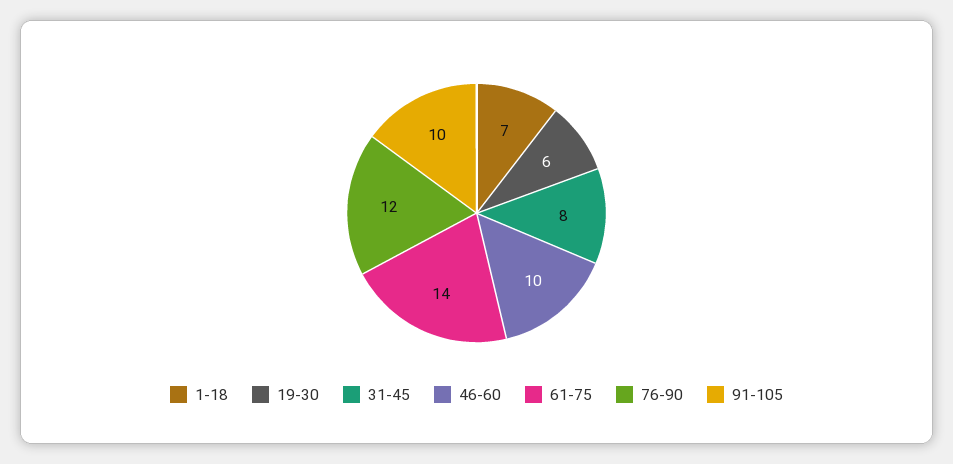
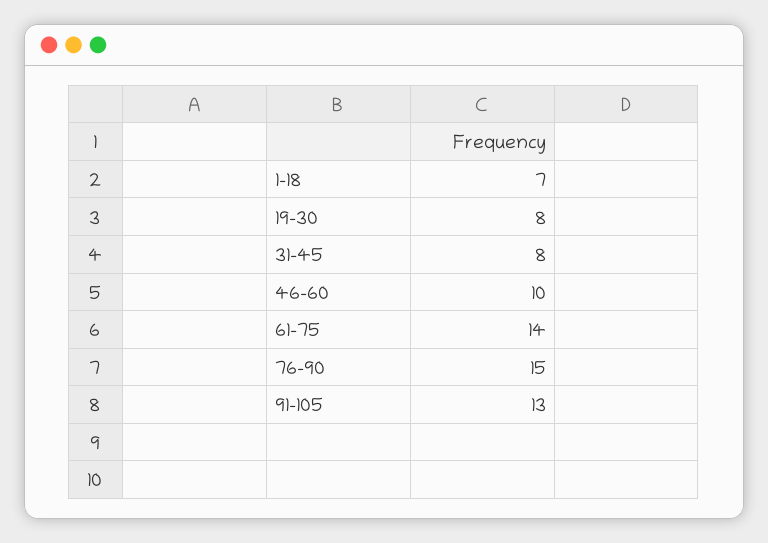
19-30: 6 -> 8
76-90: 12 -> 15
91-105: 10 -> 13

